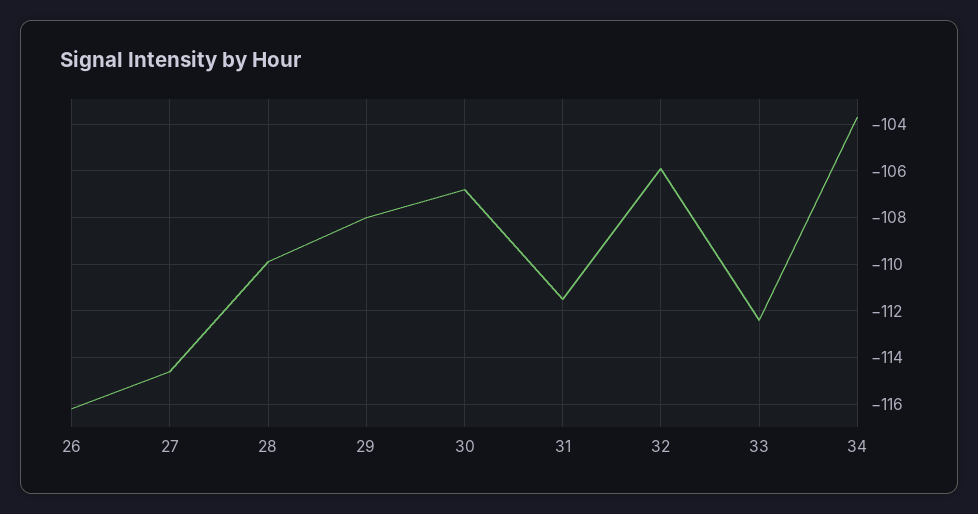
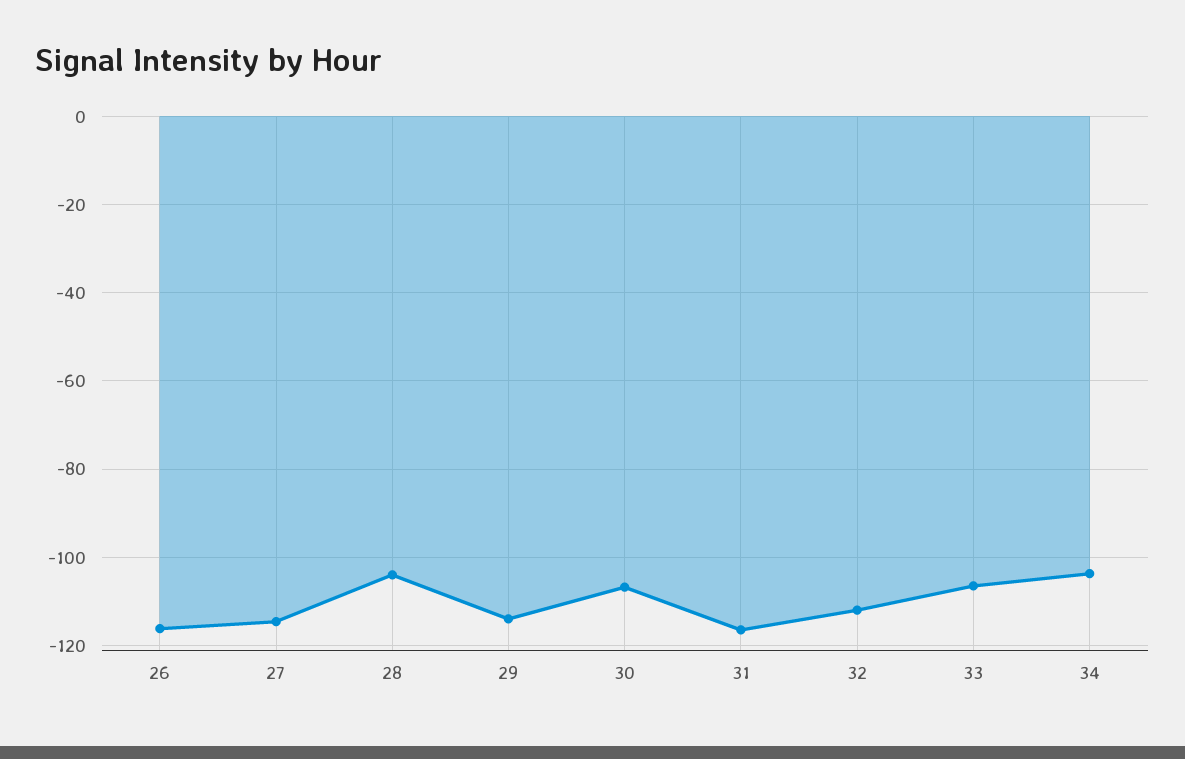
28: -110 -> -104
29: -108 -> -114
31: -111.5 -> -116
32: -106 -> -112
33: -112.5 -> -106

